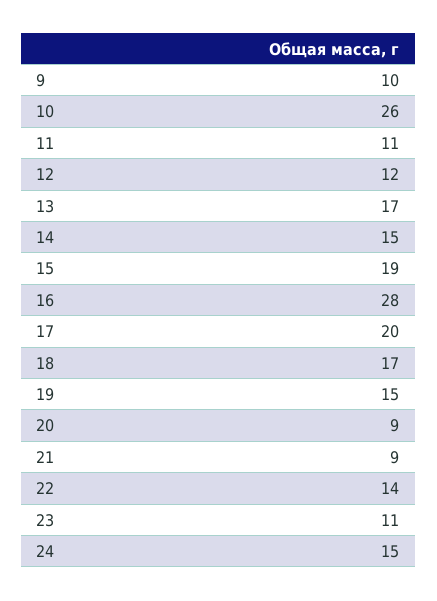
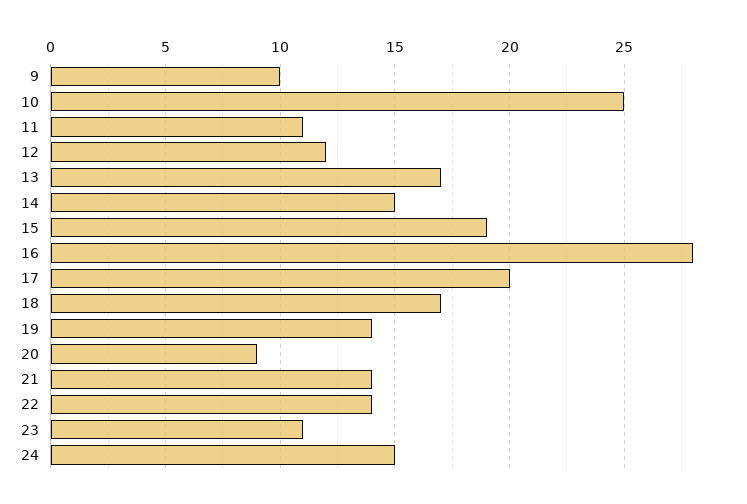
10: 26 -> 25
19: 15 -> 14
21: 9 -> 14

